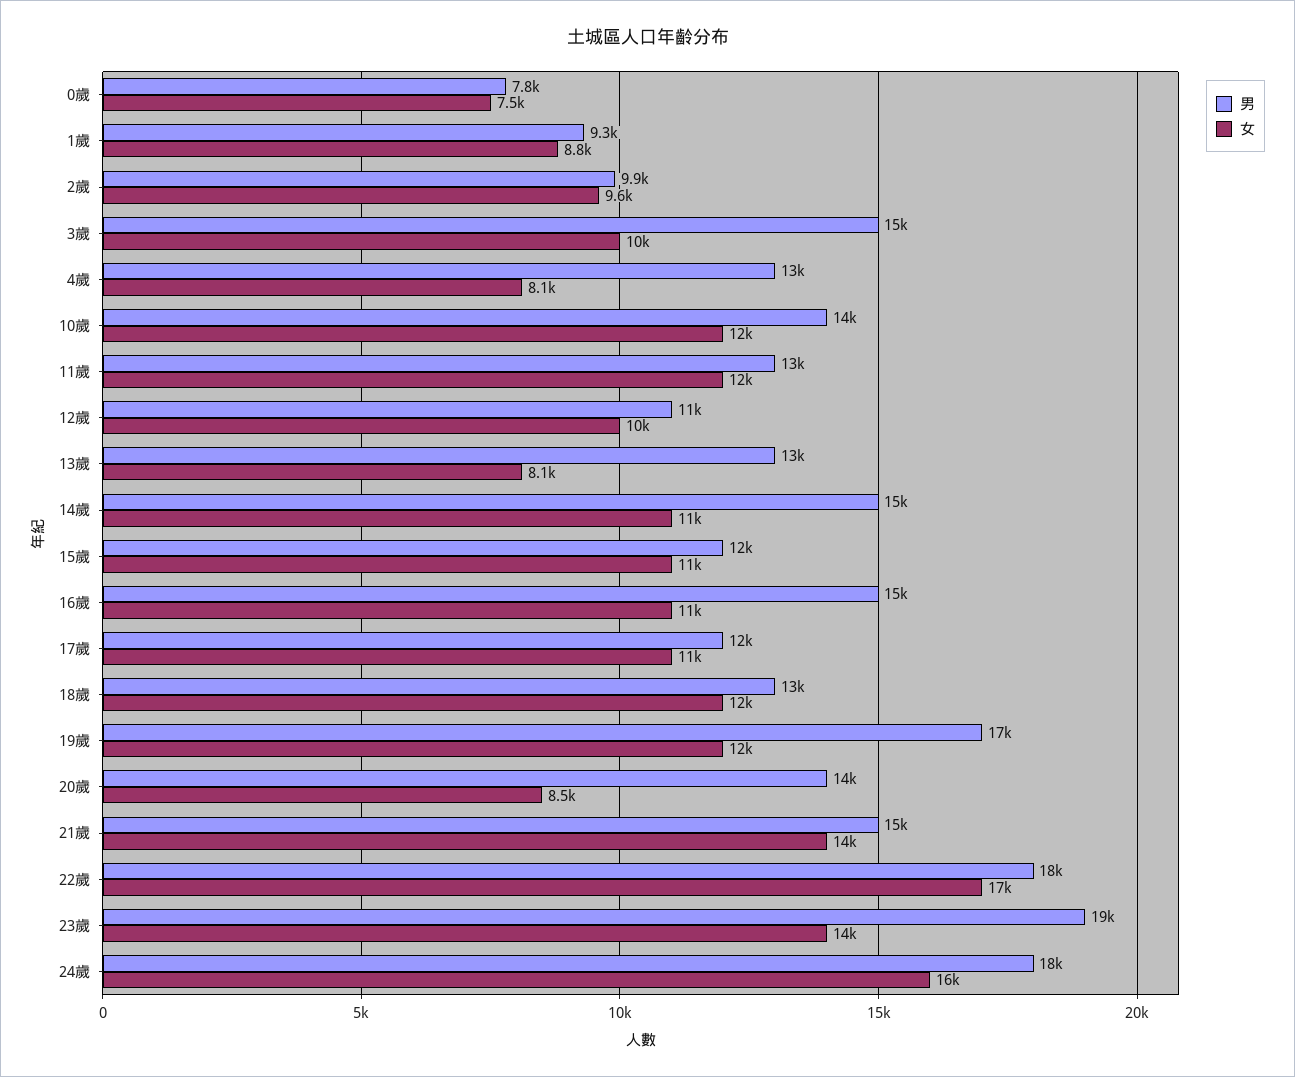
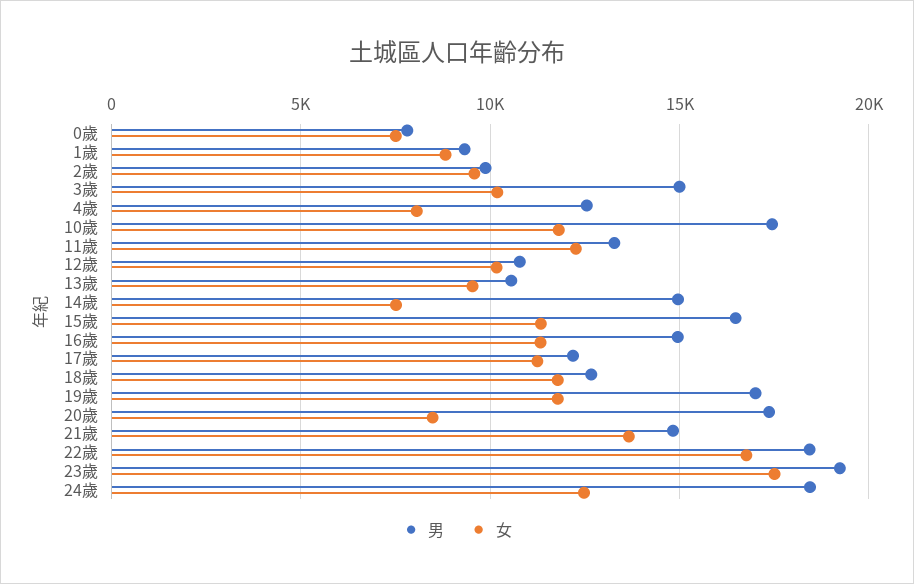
男, 10歲: 14000 -> 17500
男, 13歲: 13000 -> 10500
女, 13歲: 8100 -> 9500
女, 14歲: 11000 -> 7500
男, 15歲: 12000 -> 16500
男, 20歲: 14000 -> 17500
女, 23歲: 14000 -> 17500
女, 24歲: 16000 -> 12500

